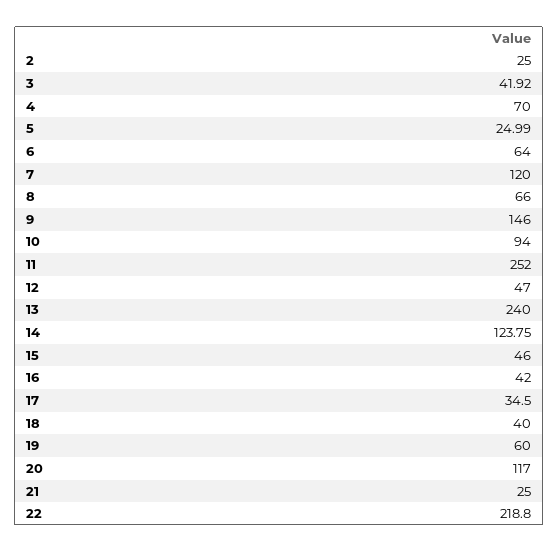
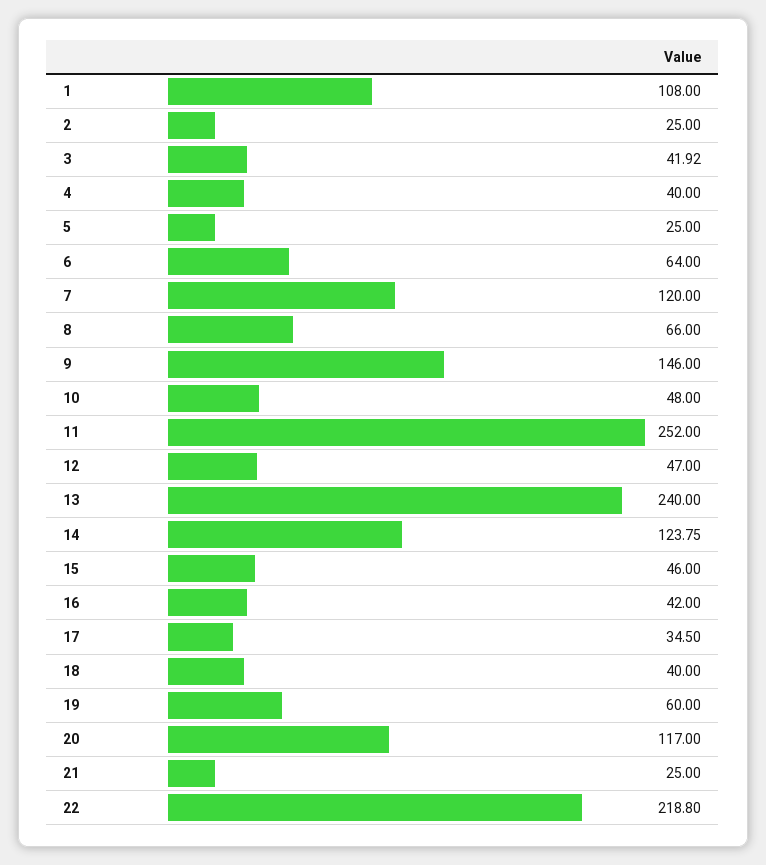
4: 70 -> 40
5: 24.99 -> 25
10: 94 -> 48
1: none -> 108

